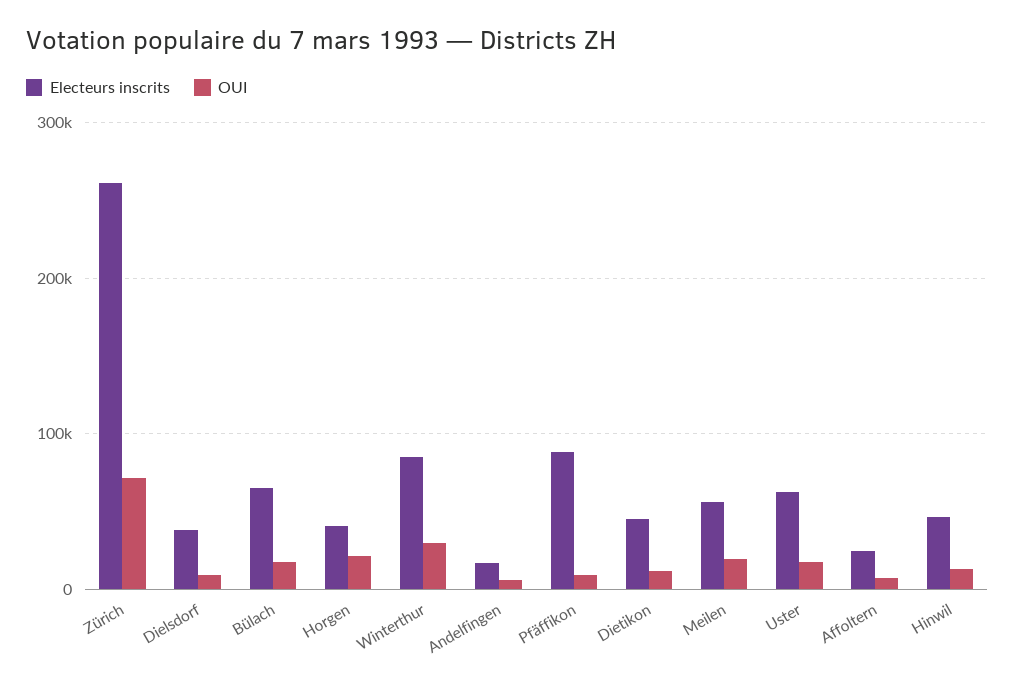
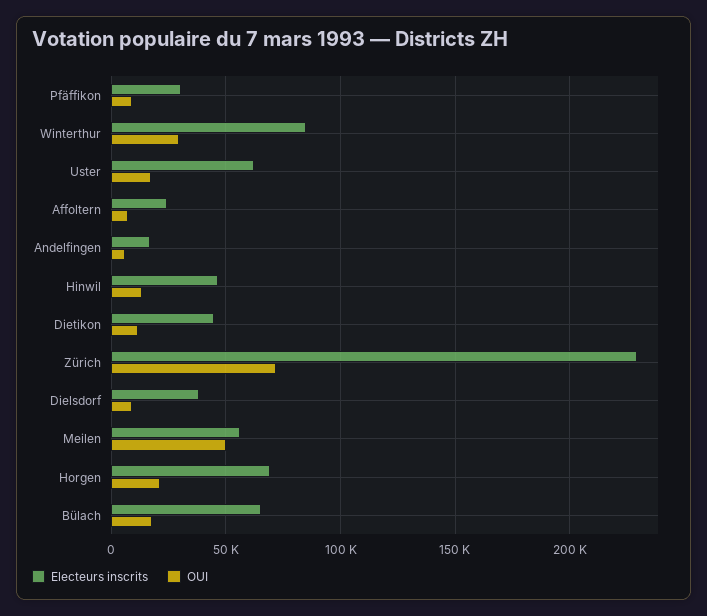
Electeurs inscrits, Zürich: 260000 -> 230000
Electeurs inscrits, Horgen: 40000 -> 70000
Electeurs inscrits, Pfäffikon: 90000 -> 30000
OUI, Meilen: 20000 -> 50000

